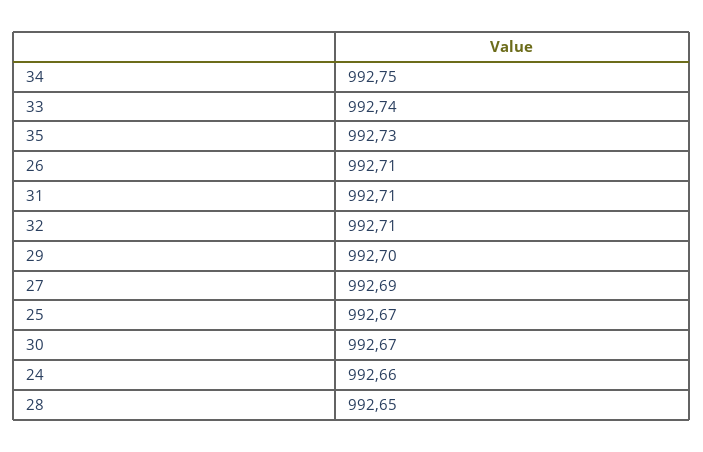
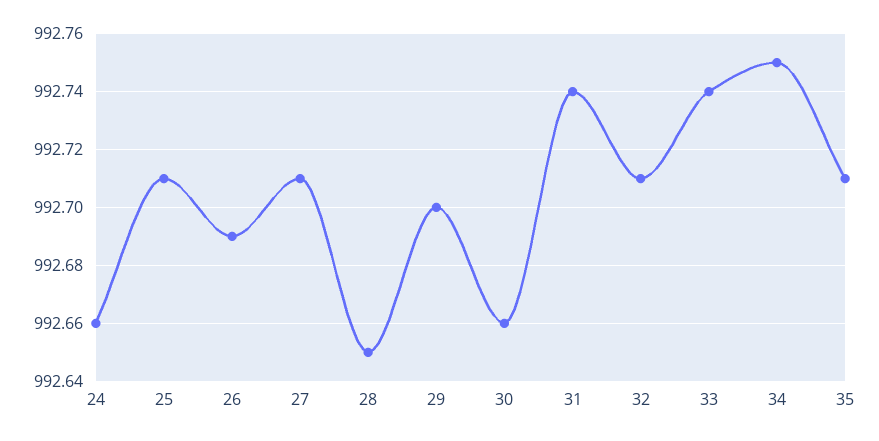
35: 992.73 -> 992.71
26: 992.71 -> 992.69
31: 992.71 -> 992.74
27: 992.69 -> 992.71
25: 992.67 -> 992.71
30: 992.67 -> 992.66

